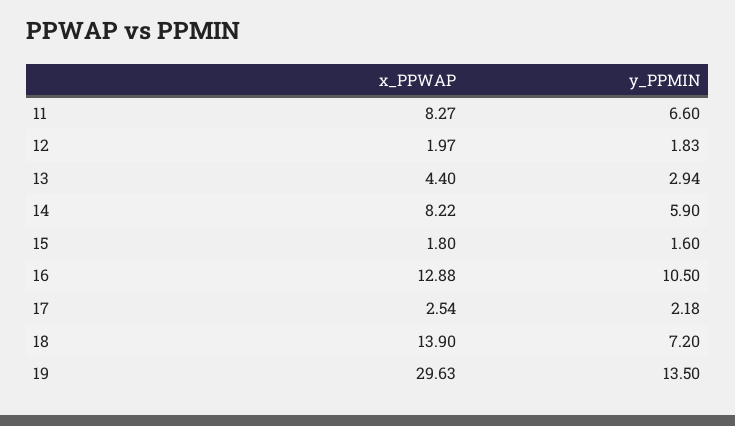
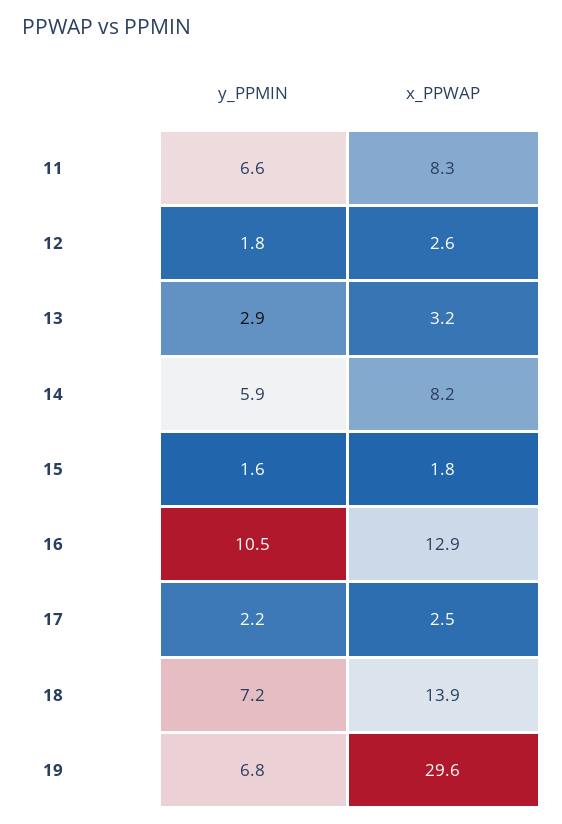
x_PPWAP, 12: 1.97 -> 2.6
x_PPWAP, 13: 4.4 -> 3.2
y_PPMIN, 19: 13.5 -> 6.8

